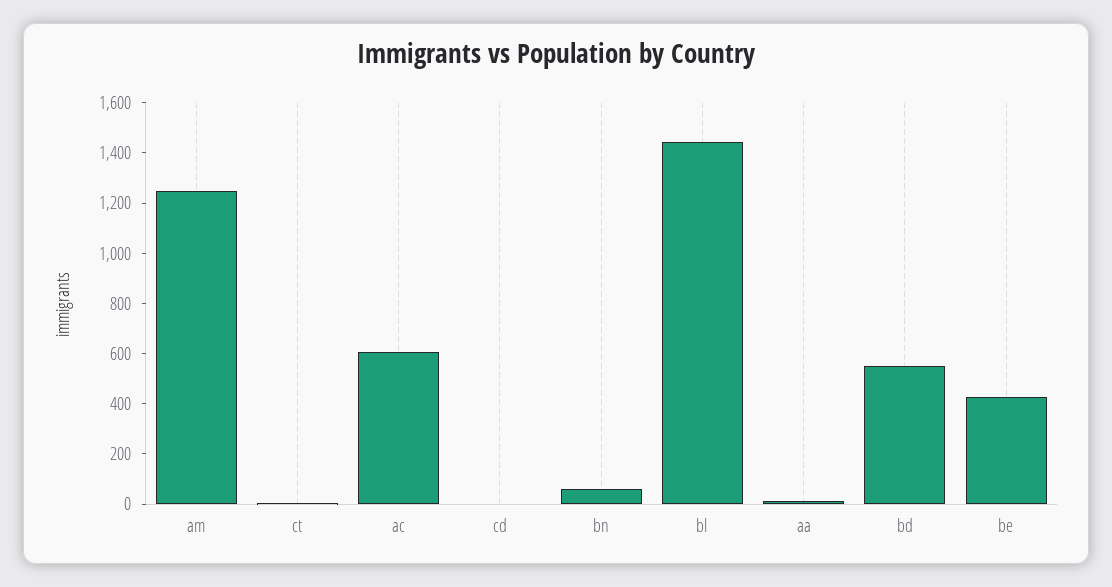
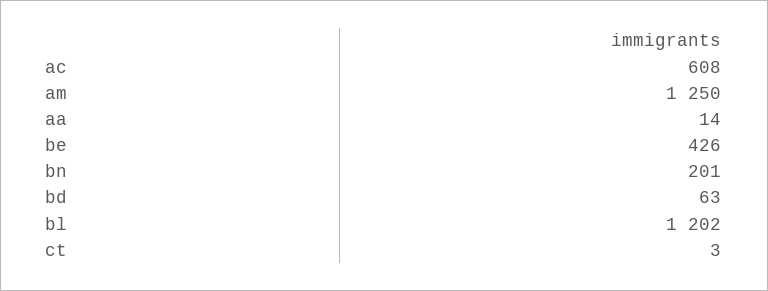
cd: 0 -> none
bn: 50 -> 201
bl: 1450 -> 1202
bd: 550 -> 63

